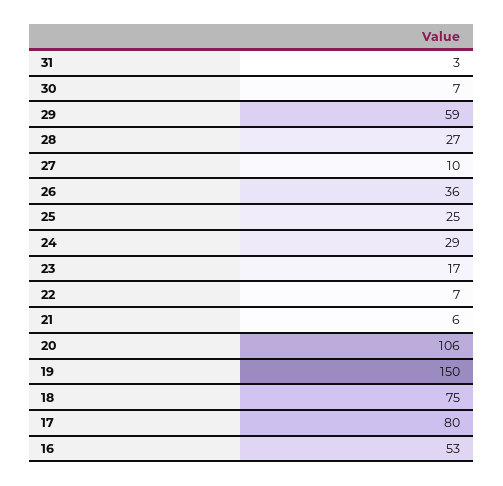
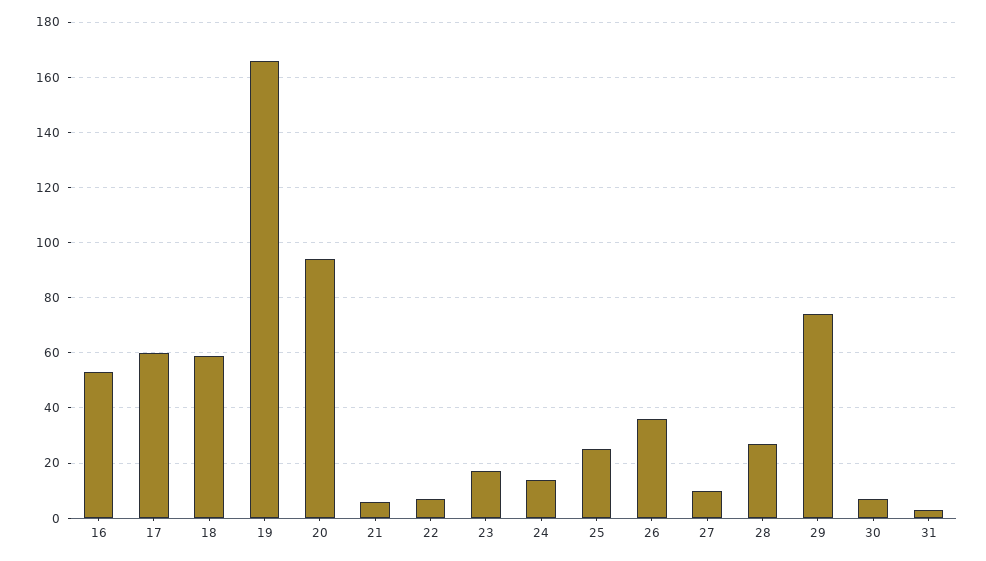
29: 59 -> 75
24: 29 -> 15
20: 106 -> 95
19: 150 -> 165
18: 75 -> 60
17: 80 -> 60

